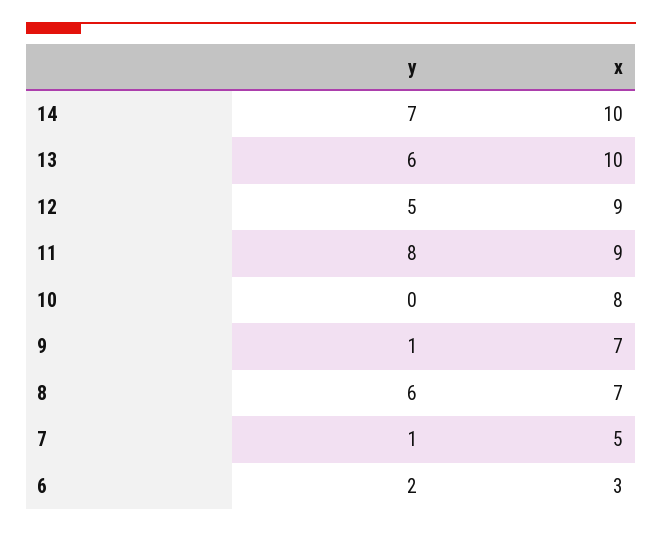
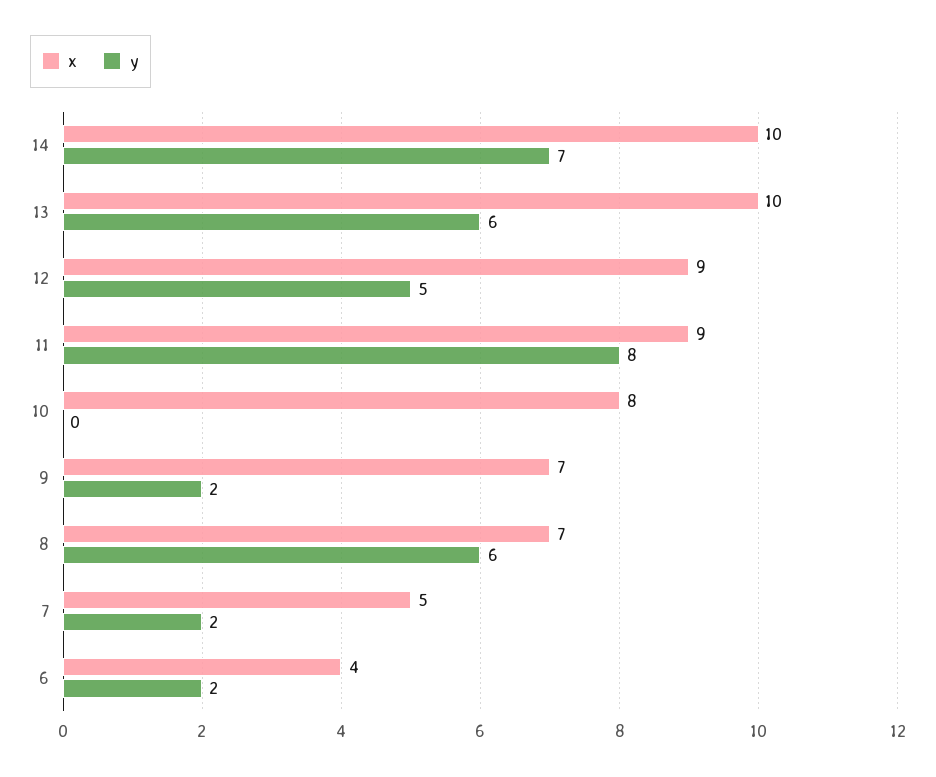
y, 9: 1 -> 2
y, 7: 1 -> 2
x, 6: 3 -> 4

